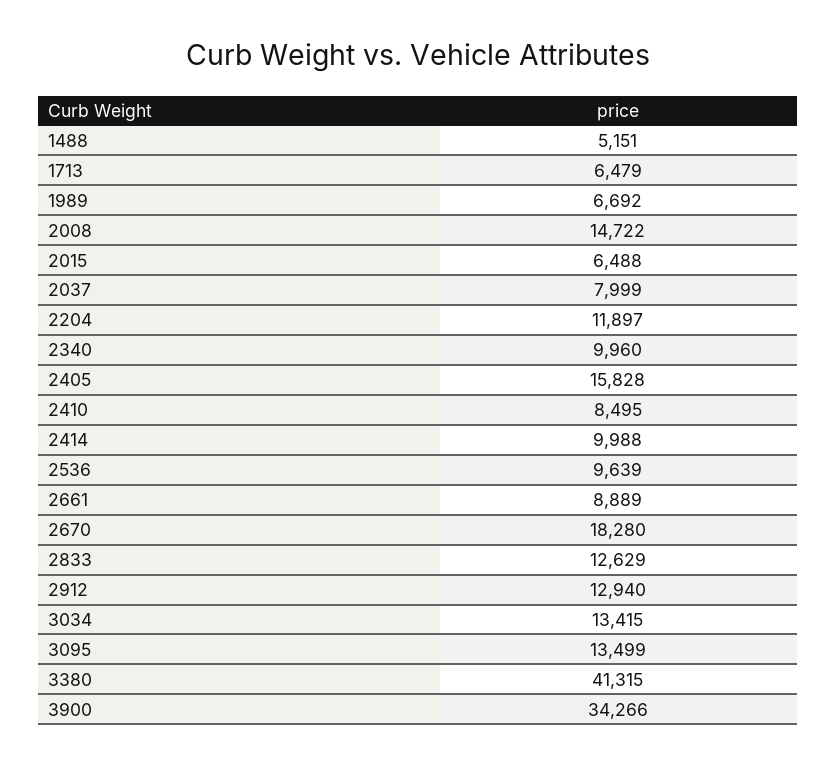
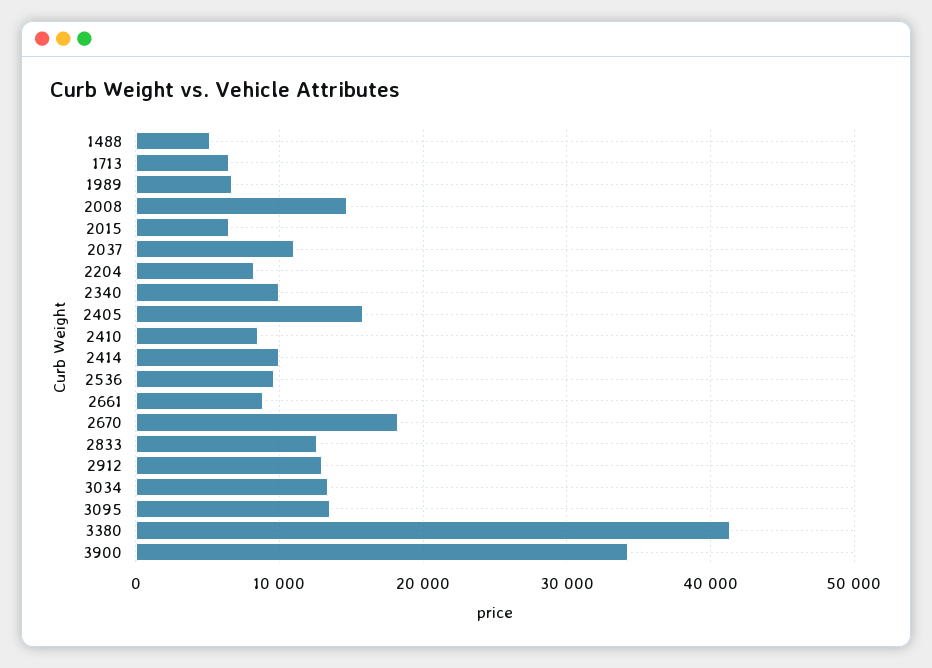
2037: 7999 -> 11000
2204: 11897 -> 8000

